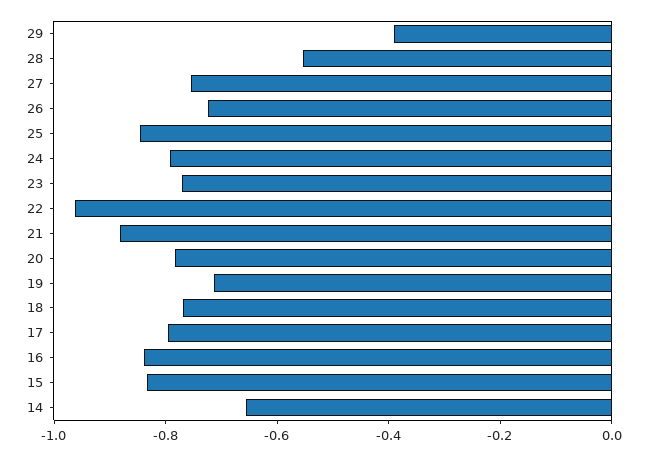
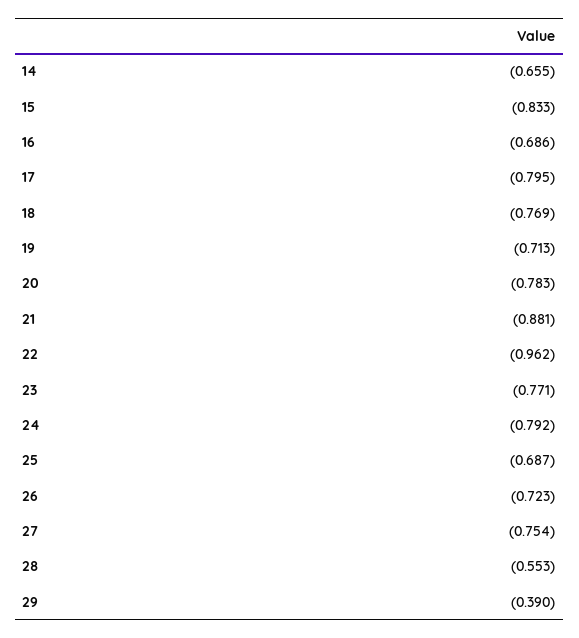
25: -0.85 -> -0.687
16: -0.85 -> -0.686

